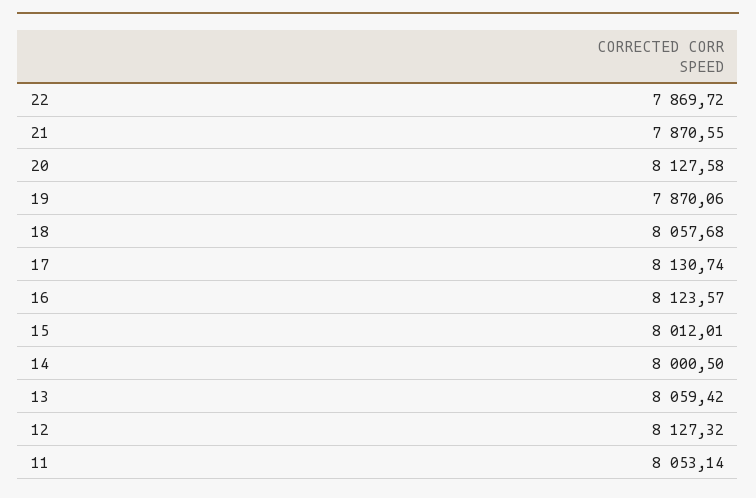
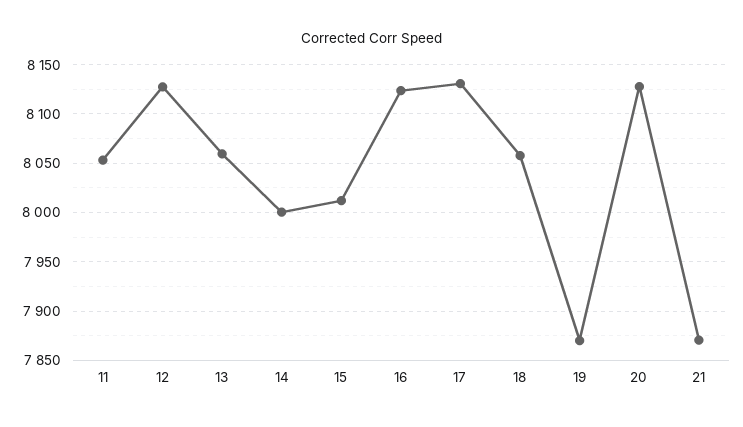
22: 7869.72 -> none

